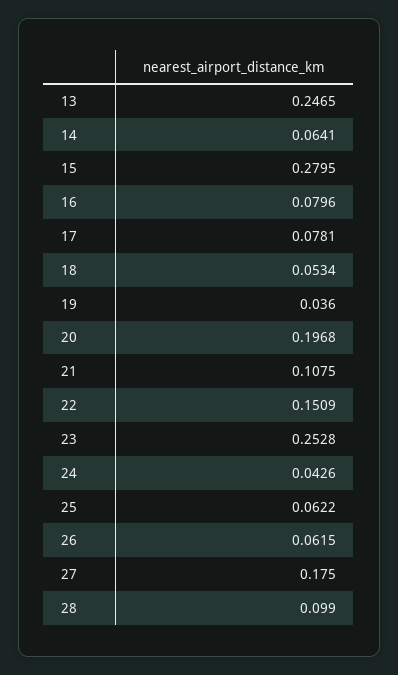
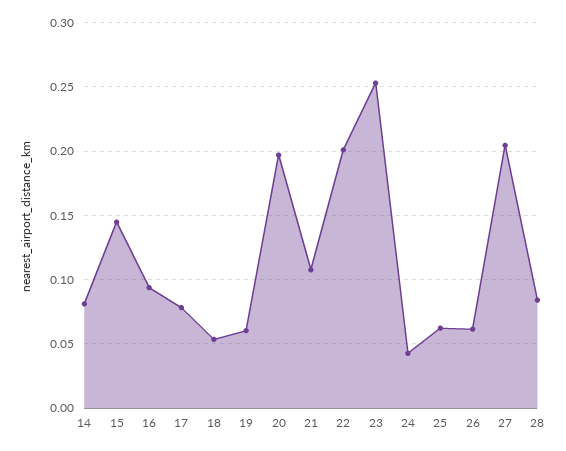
13: 0.2465 -> none
14: 0.0641 -> 0.08
15: 0.2795 -> 0.145
16: 0.0796 -> 0.095
19: 0.036 -> 0.06
22: 0.1509 -> 0.2
27: 0.175 -> 0.205
28: 0.099 -> 0.085

